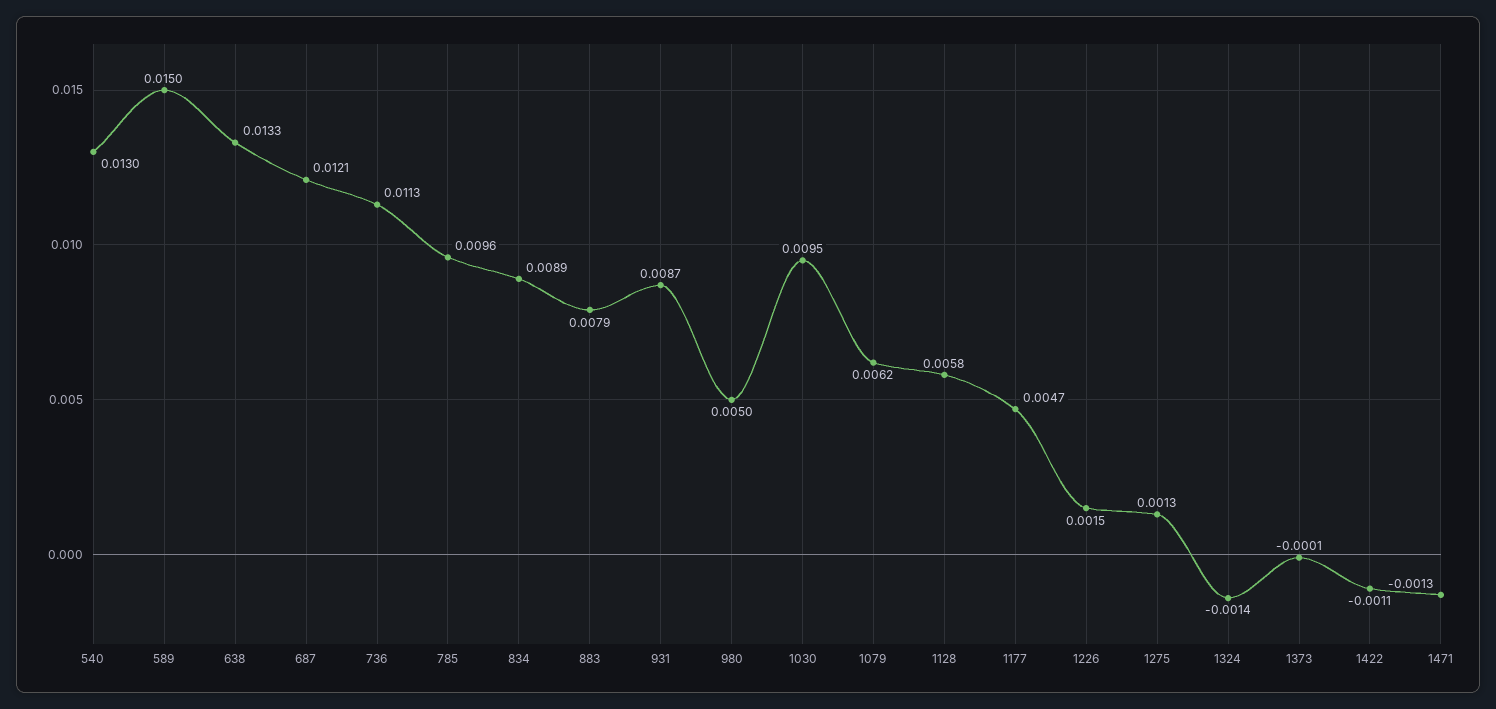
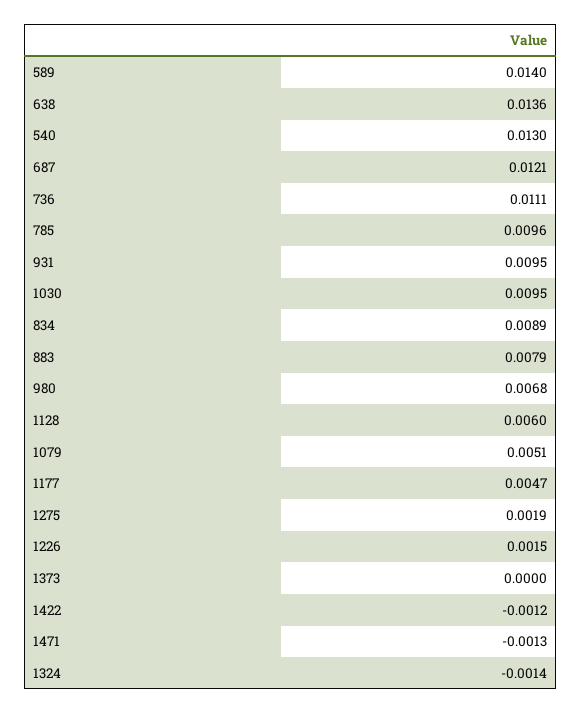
589: 0.015 -> 0.014
638: 0.0133 -> 0.0136
736: 0.0113 -> 0.0111
931: 0.0087 -> 0.0095
980: 0.005 -> 0.0068
1079: 0.0062 -> 0.0051
1128: 0.0058 -> 0.006
1275: 0.0013 -> 0.0019
1373: -0.0001 -> 0
1422: -0.0011 -> -0.0012

